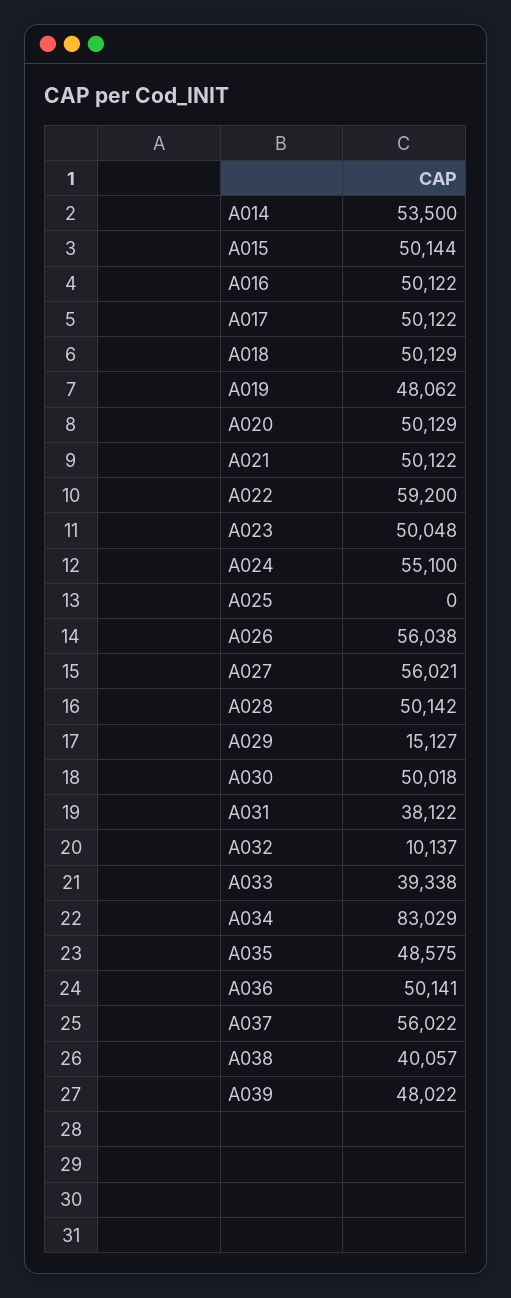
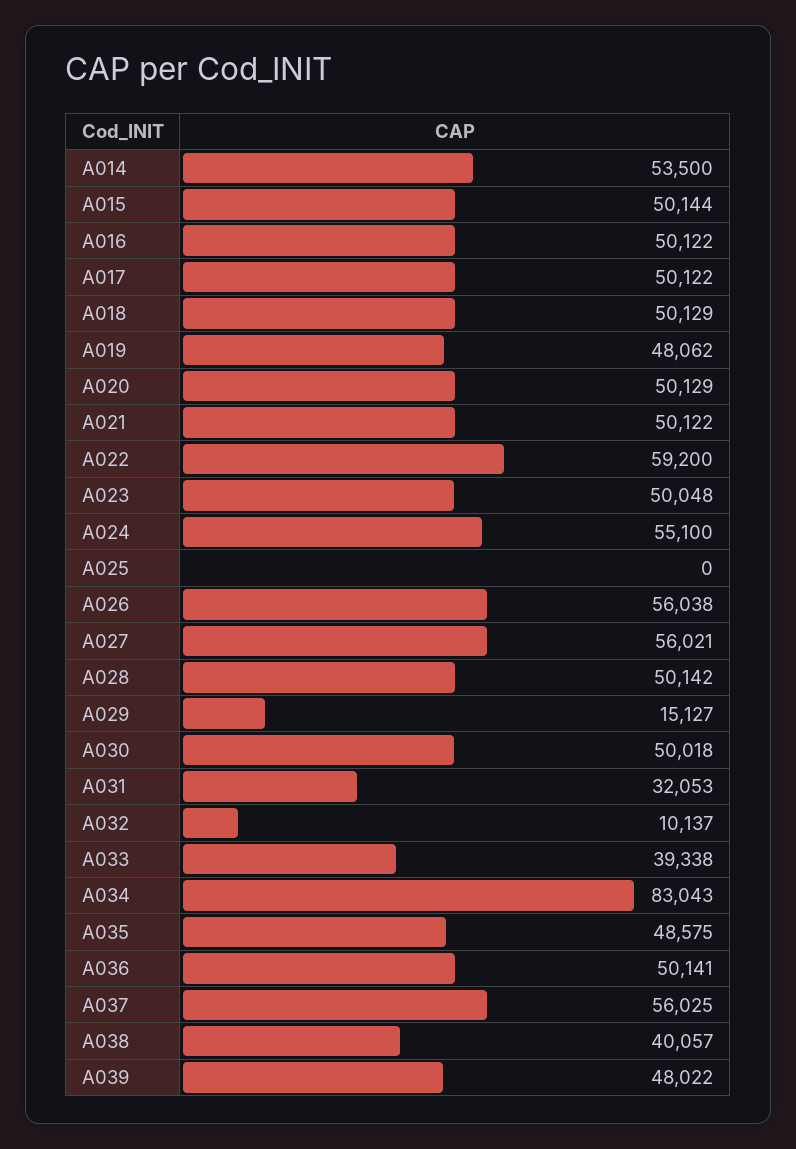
A031: 38122 -> 32053
A034: 83029 -> 83043
A037: 56022 -> 56025

